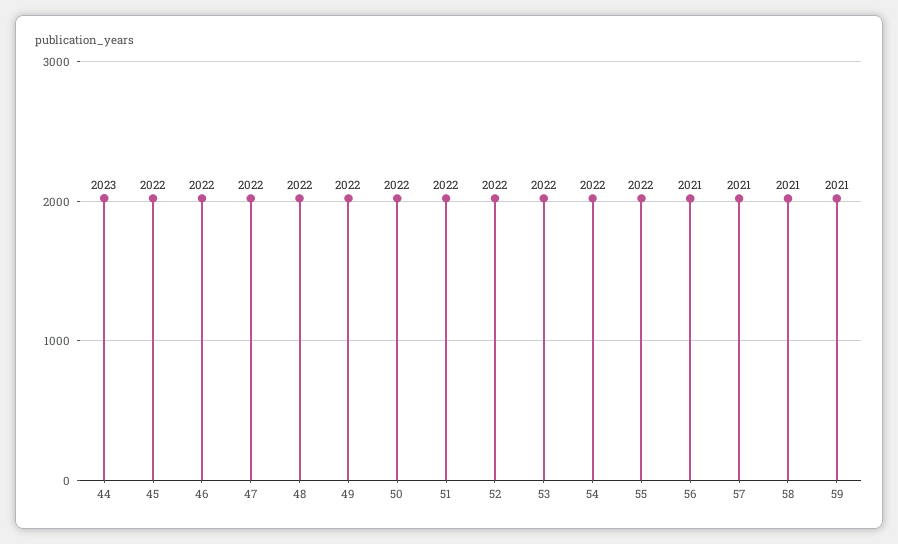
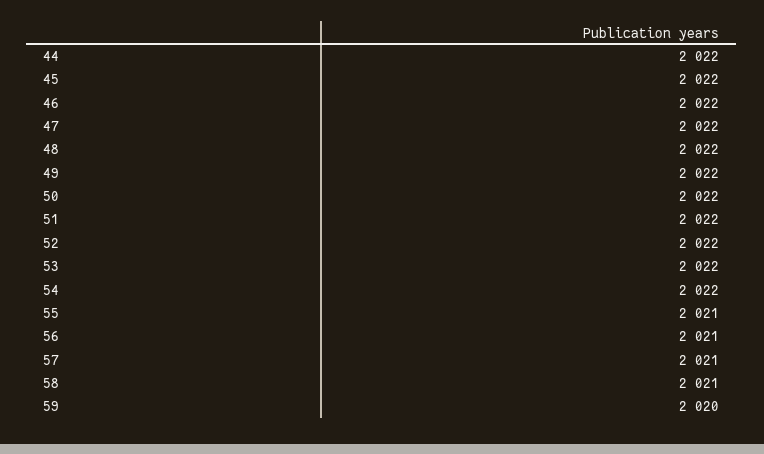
44: 2023 -> 2022
55: 2022 -> 2021
59: 2021 -> 2020

